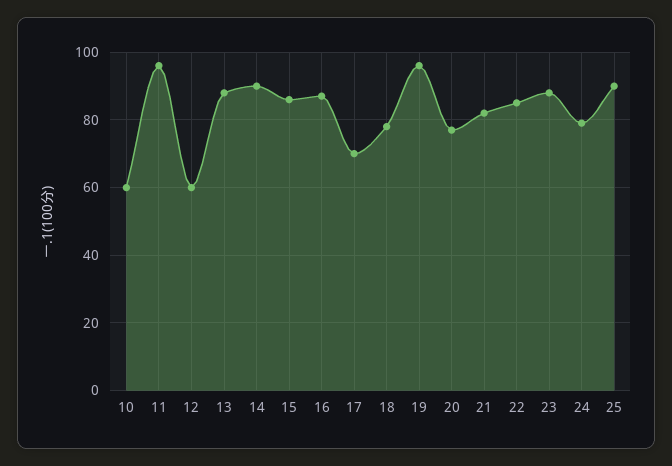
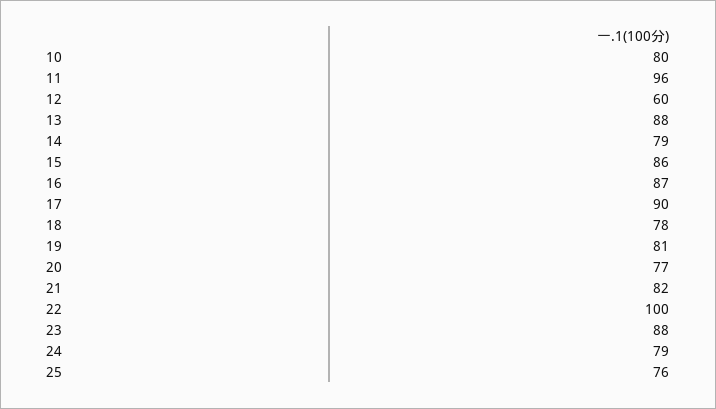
10: 60 -> 80
14: 90 -> 79
17: 70 -> 90
19: 95 -> 81
22: 85 -> 100
25: 90 -> 76

